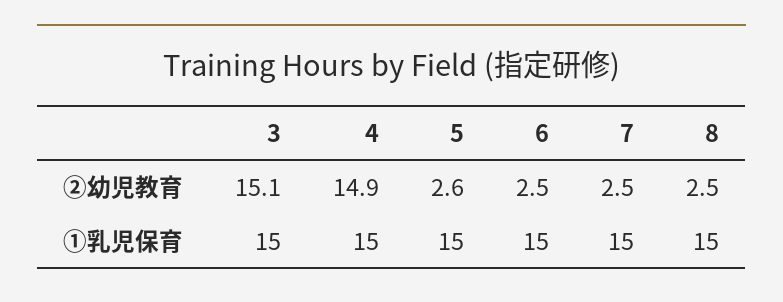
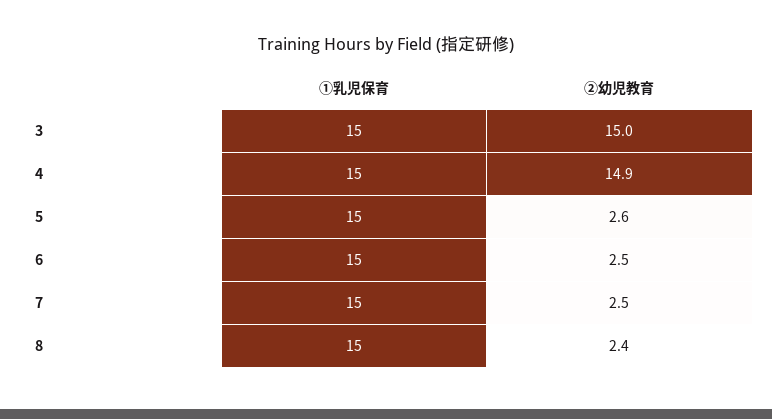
3, ②幼児教育: 15.1 -> 15
8, ②幼児教育: 2.5 -> 2.4

